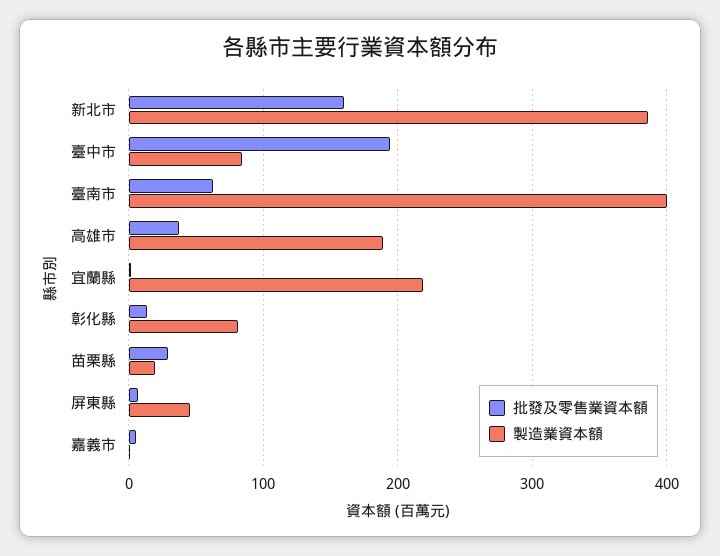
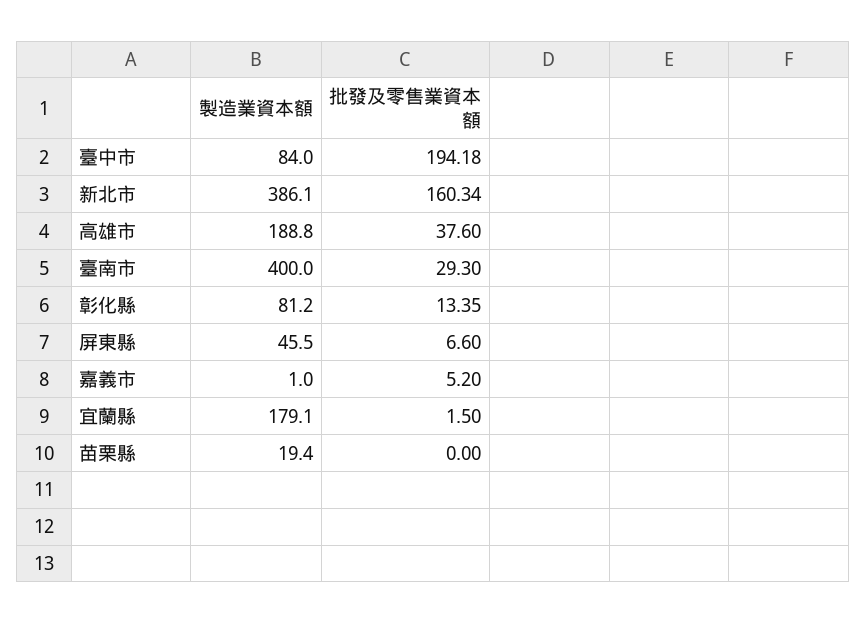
批發及零售業資本額, 臺南市: 60 -> 29.3
製造業資本額, 宜蘭縣: 220 -> 179.1
批發及零售業資本額, 苗栗縣: 30 -> 0

